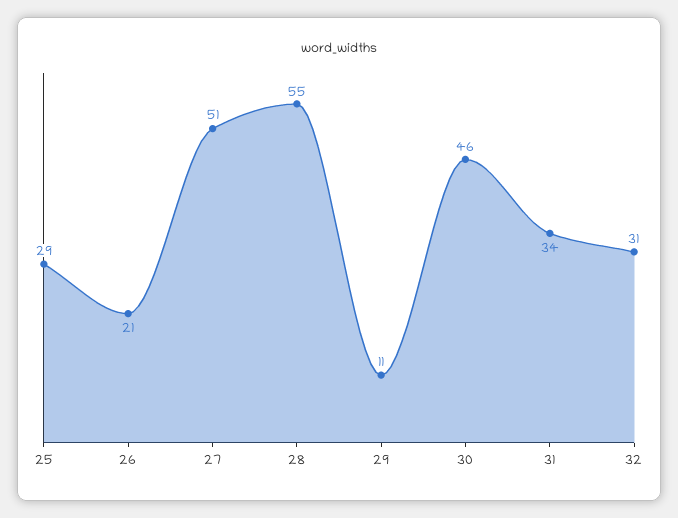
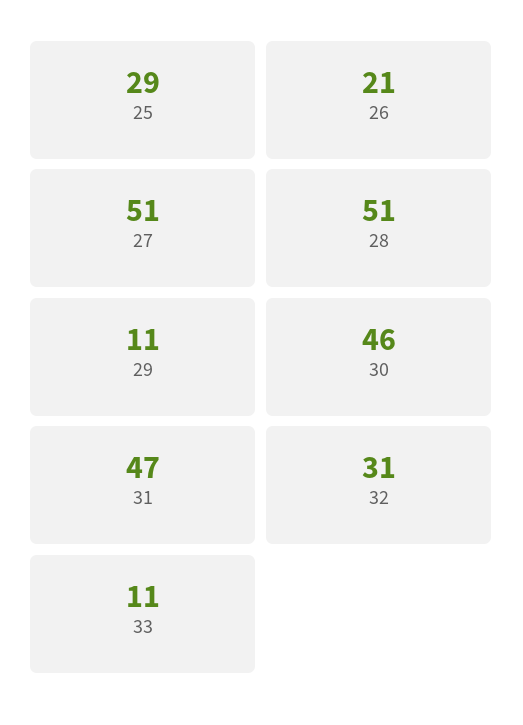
28: 55 -> 51
31: 34 -> 47
33: none -> 11

